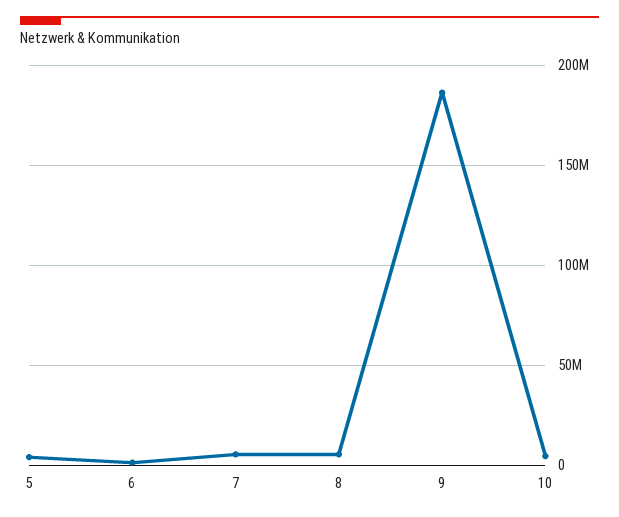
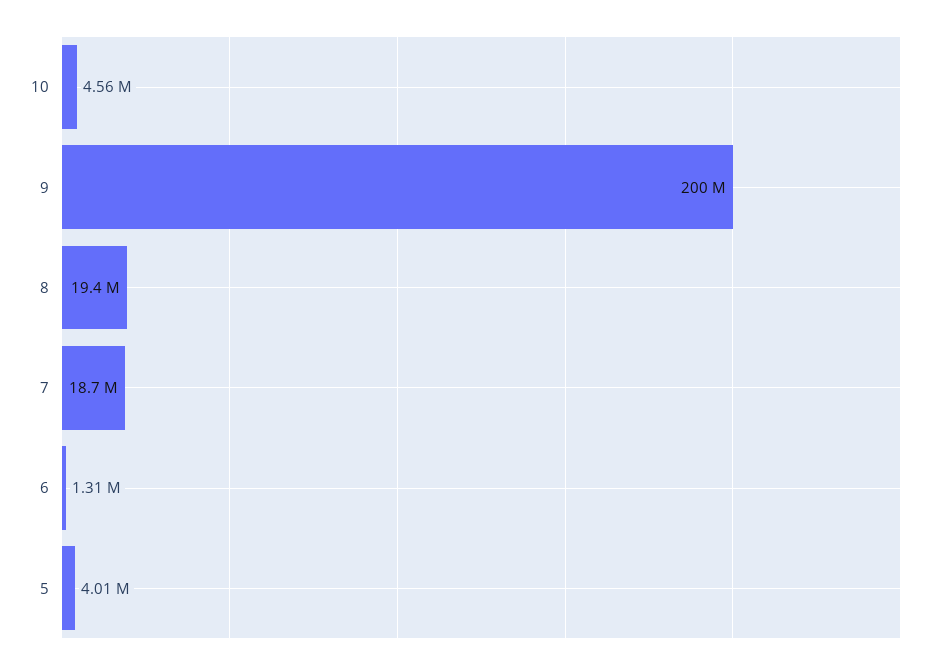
7: 5000000 -> 18700000
8: 5000000 -> 19400000
9: 185000000 -> 200000000

